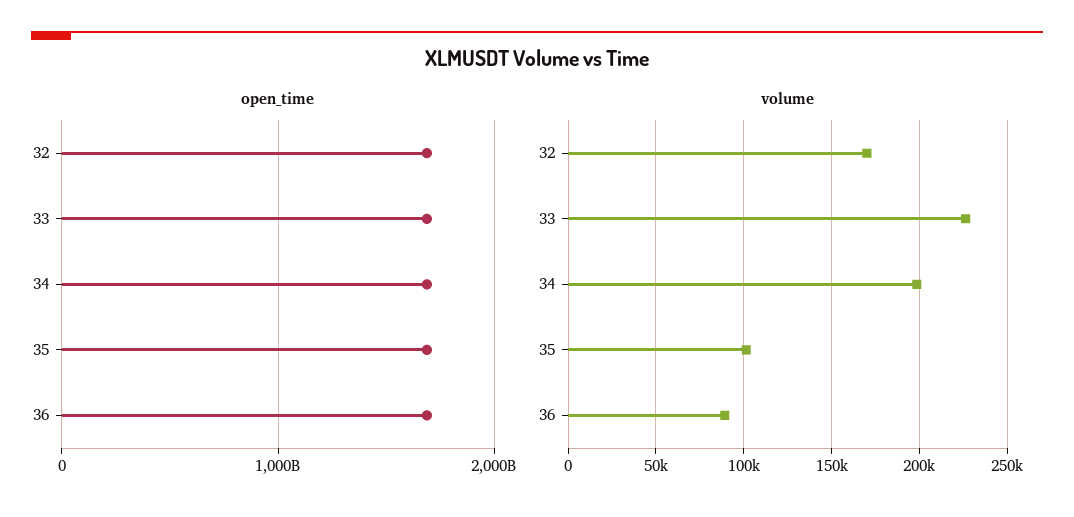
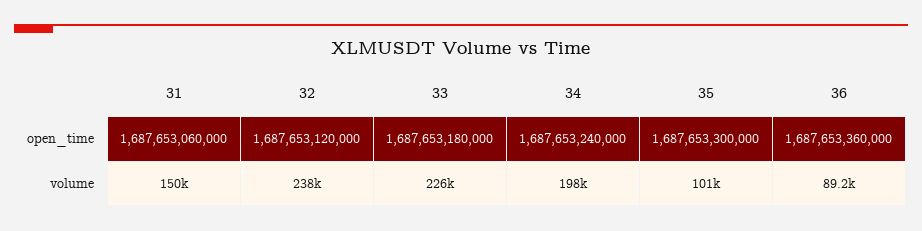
volume, 32: 170000 -> 238000
open_time, 31: none -> 1687653060000
volume, 31: none -> 150000

